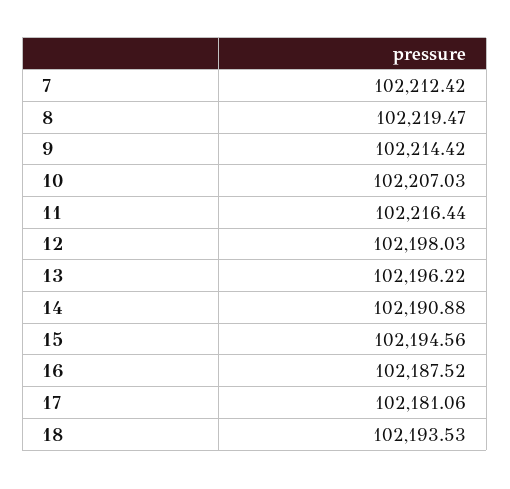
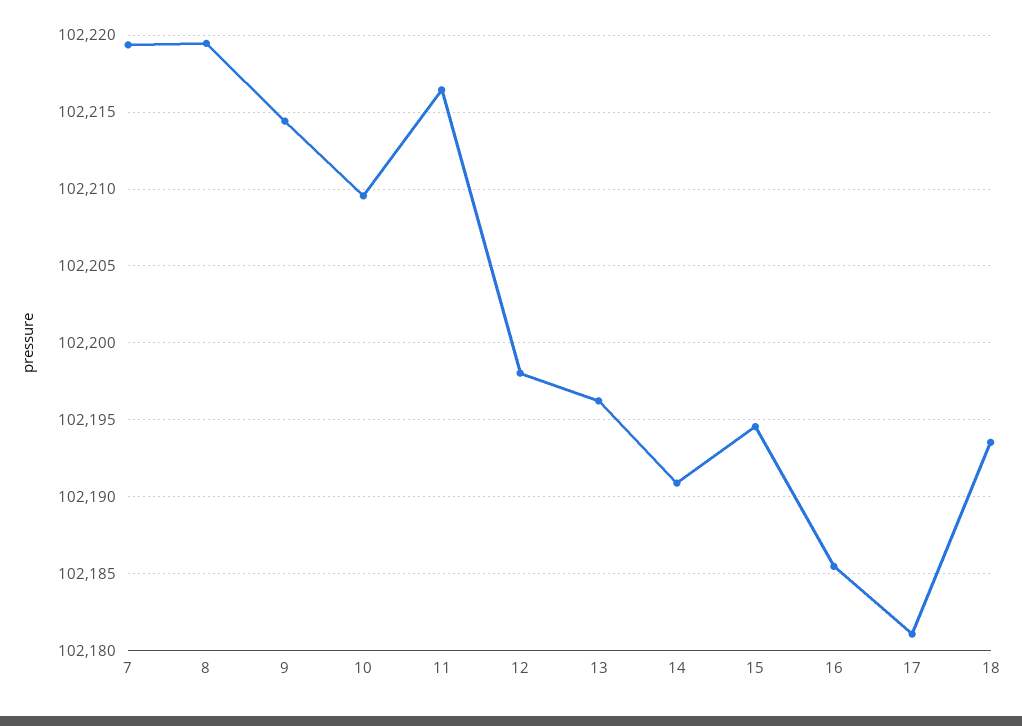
7: 102212.42 -> 102219.5
10: 102207.03 -> 102209.5
16: 102187.52 -> 102185.5

